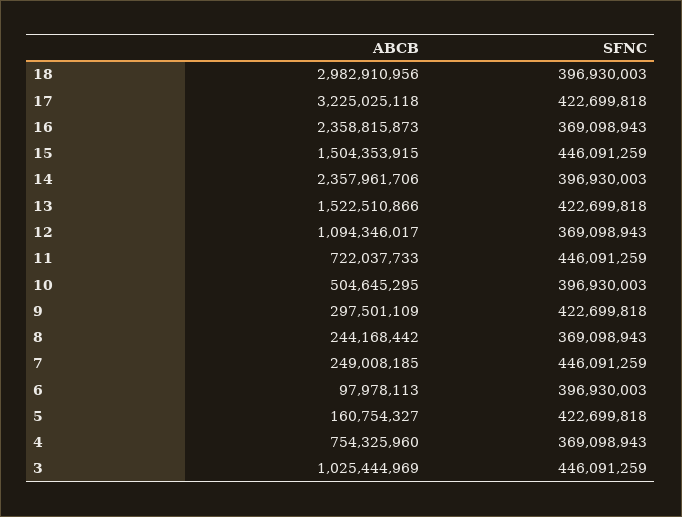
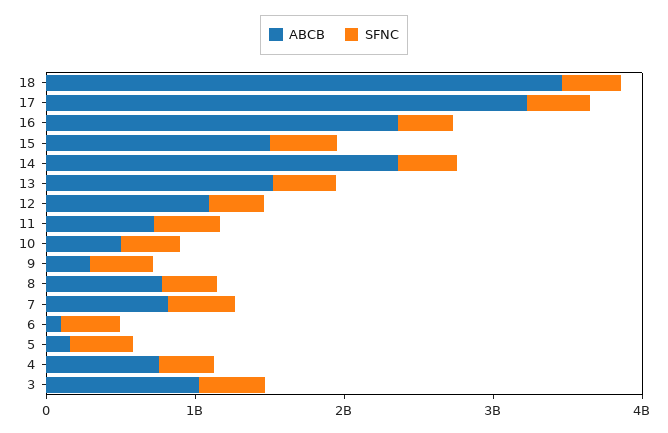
ABCB, 18: 2982910956 -> 3400000000
ABCB, 8: 244168442 -> 800000000
ABCB, 7: 249008185 -> 800000000

